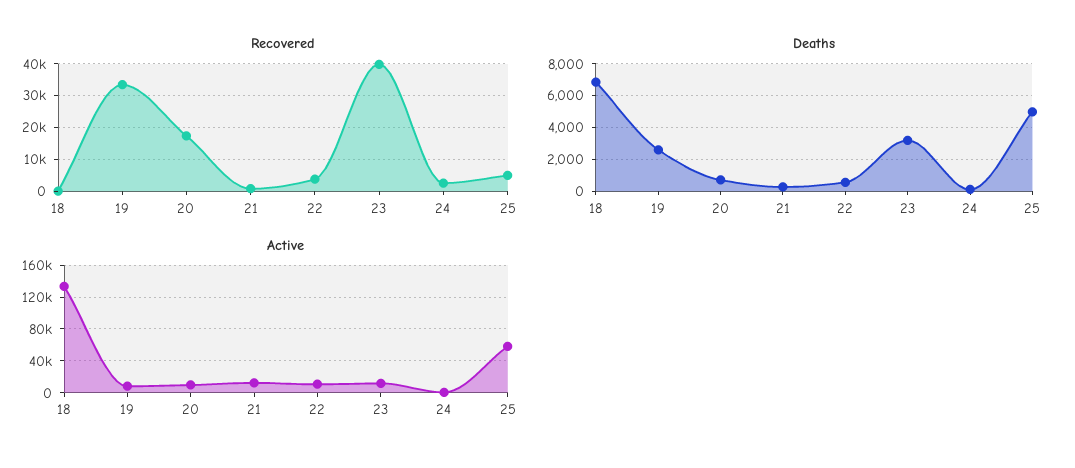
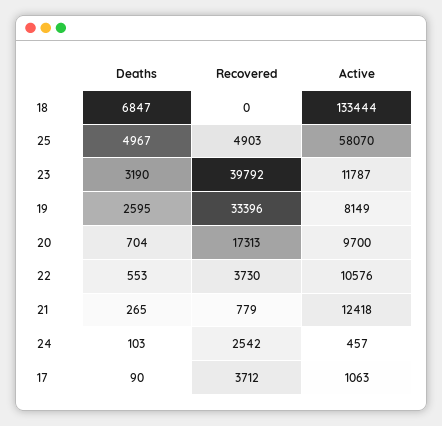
Deaths, 17: none -> 90
Recovered, 17: none -> 3712
Active, 17: none -> 1063

